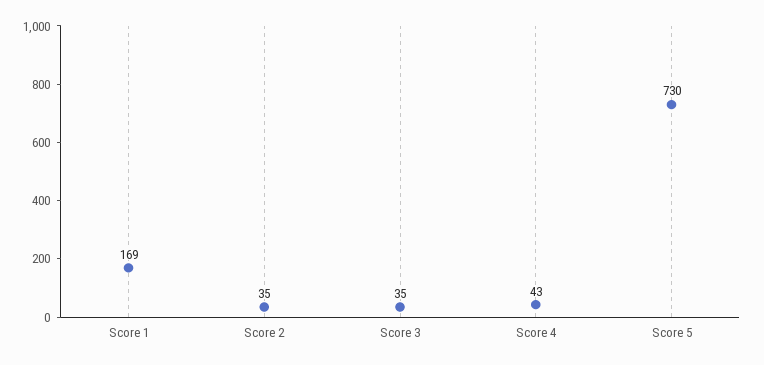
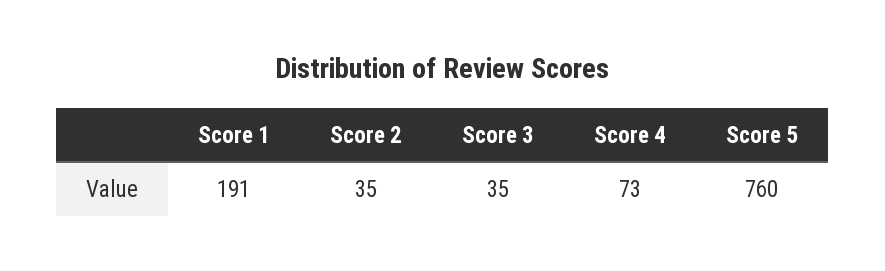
Score 1: 169 -> 191
Score 4: 43 -> 73
Score 5: 730 -> 760

